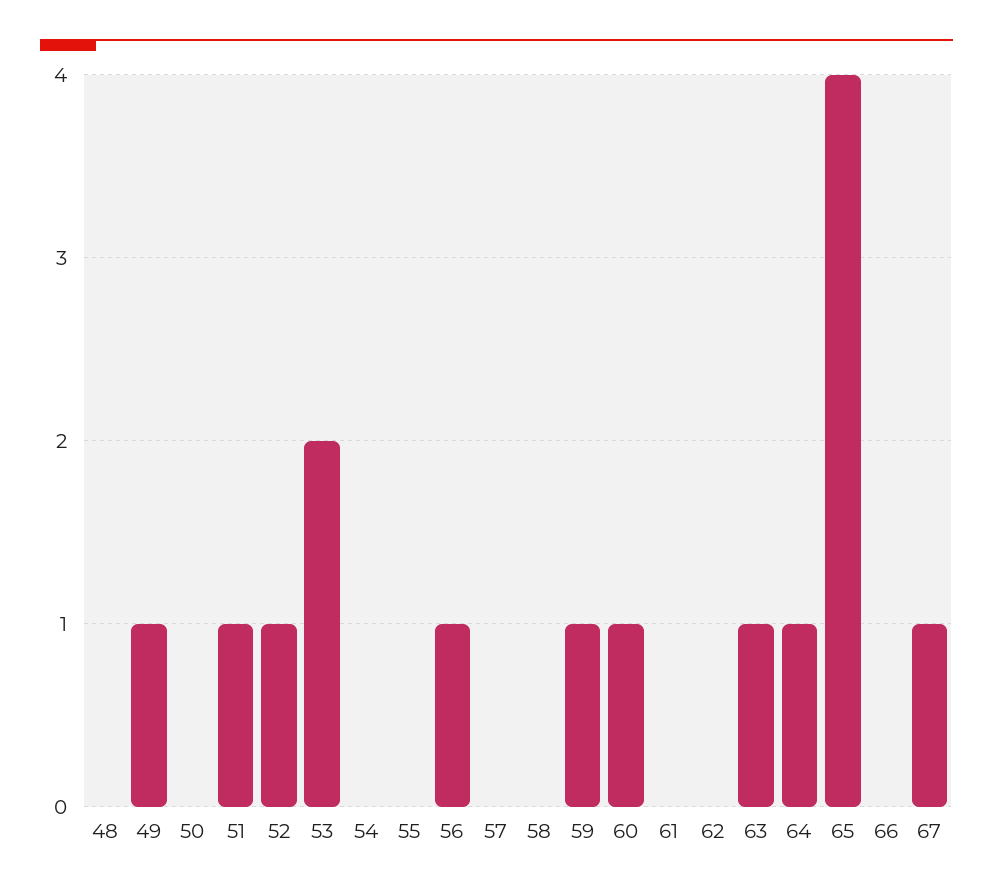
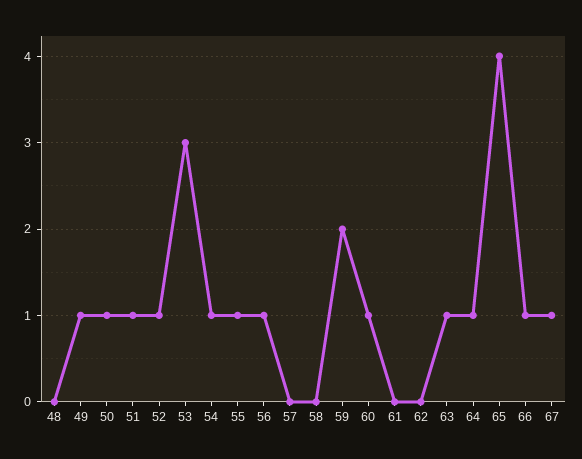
50: 0 -> 1
53: 2 -> 3
54: 0 -> 1
55: 0 -> 1
59: 1 -> 2
66: 0 -> 1

